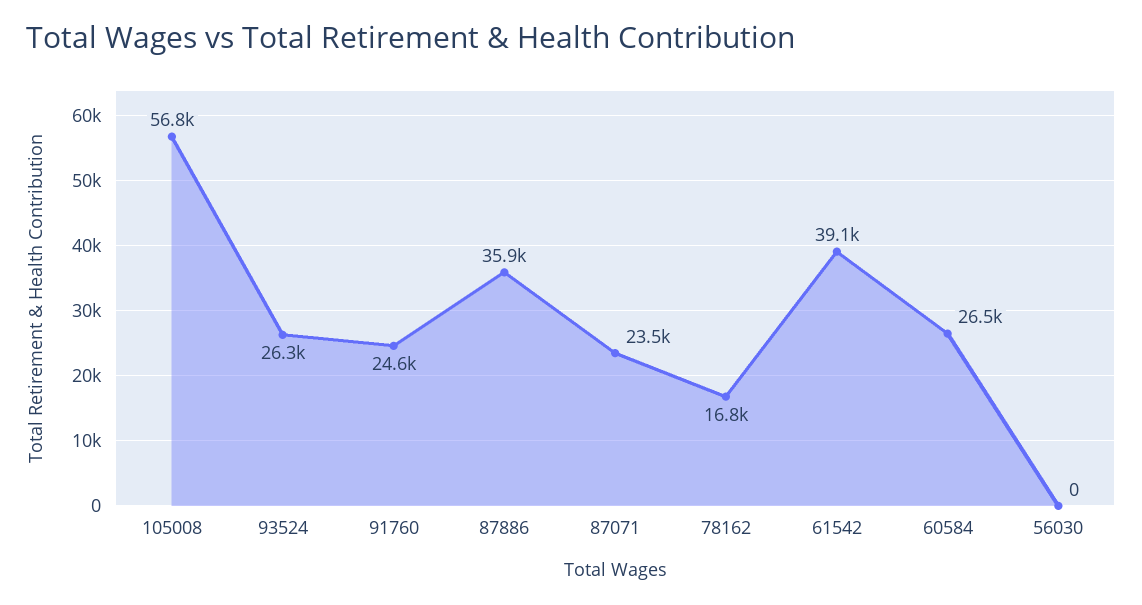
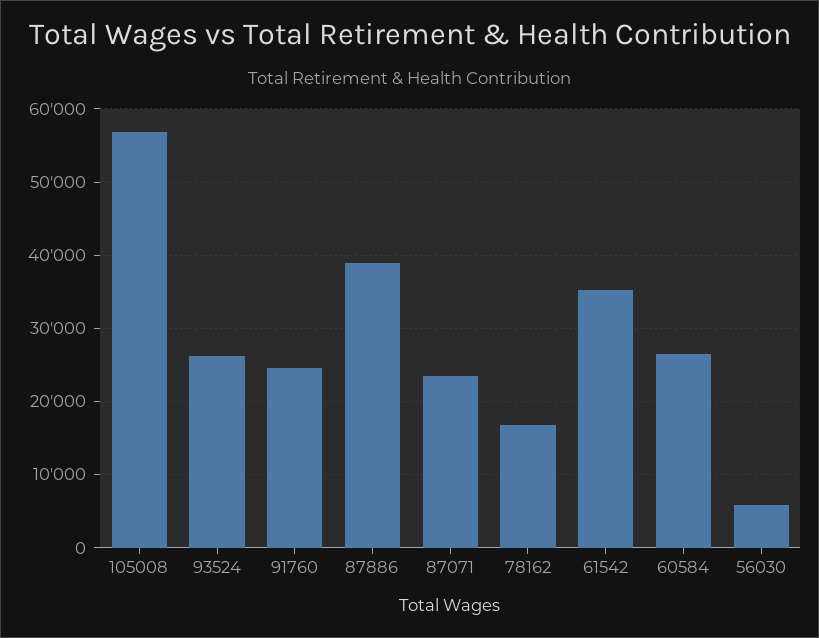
87886: 35900 -> 39000
61542: 39100 -> 35000
56030: 0 -> 6000

